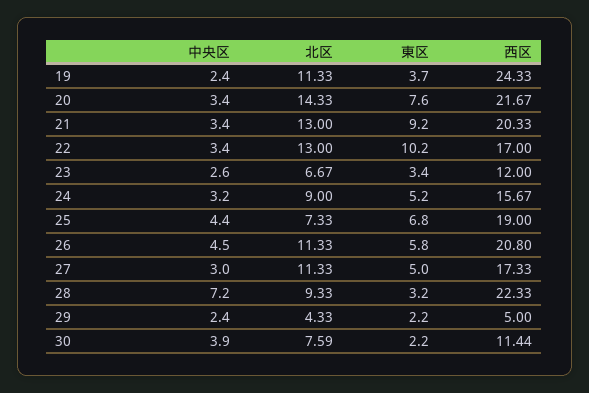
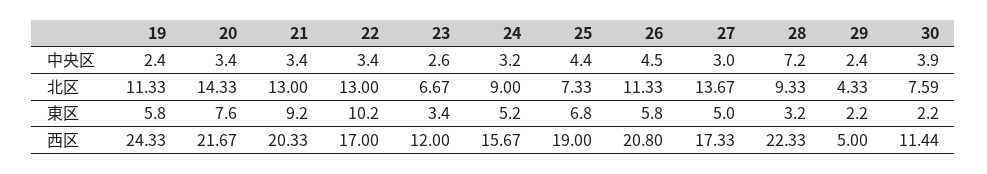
東区, 19: 3.7 -> 5.8
北区, 27: 11.33 -> 13.67

